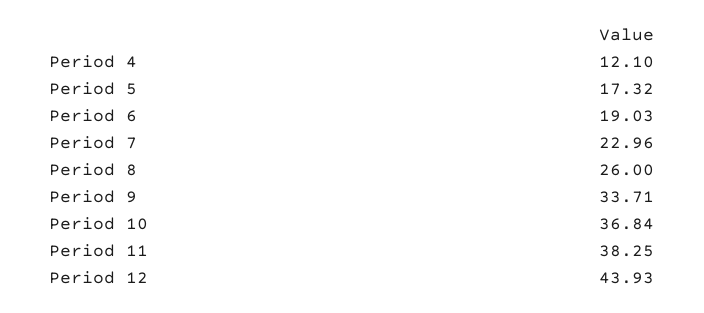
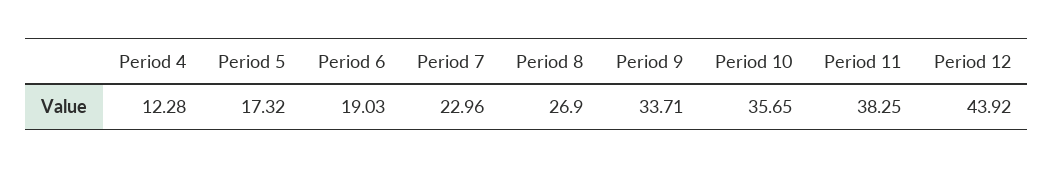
Period 4: 12.1 -> 12.28
Period 8: 26 -> 26.9
Period 10: 36.84 -> 35.65
Period 12: 43.93 -> 43.92

